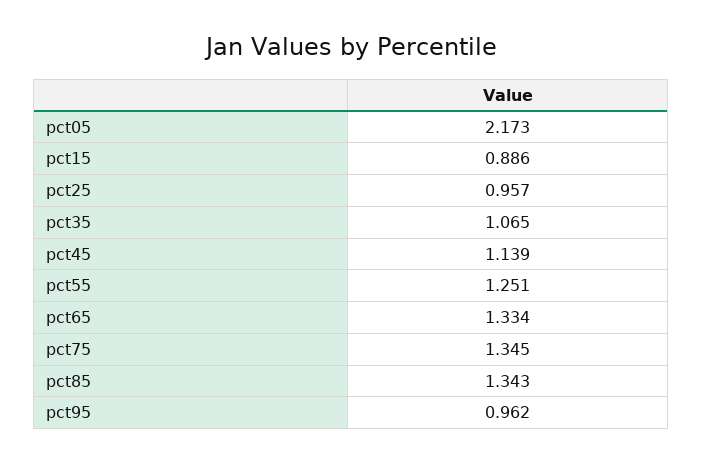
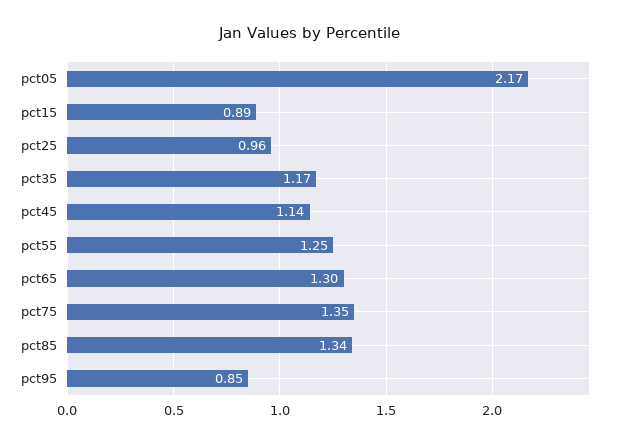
pct35: 1.065 -> 1.17
pct65: 1.334 -> 1.3
pct95: 0.962 -> 0.85

